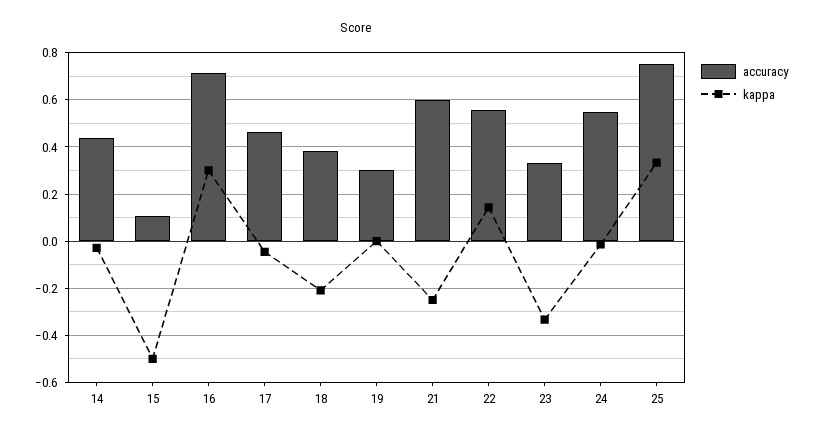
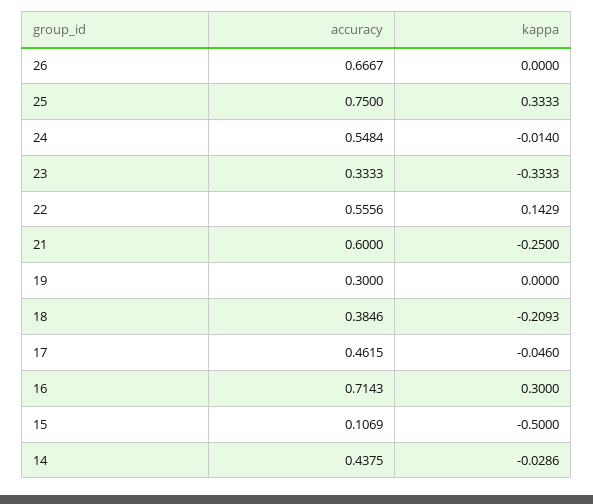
accuracy, 26: none -> 0.6667
kappa, 26: none -> 0

